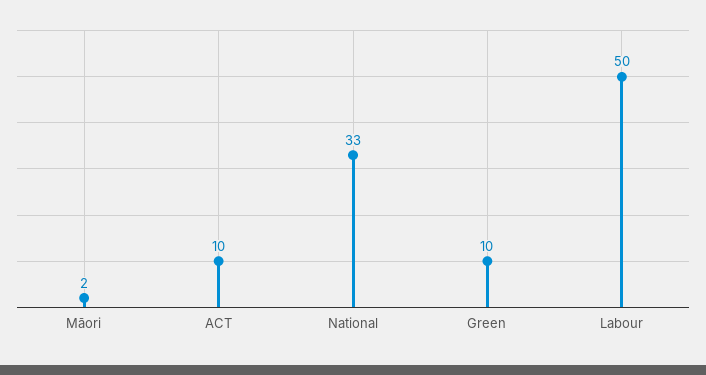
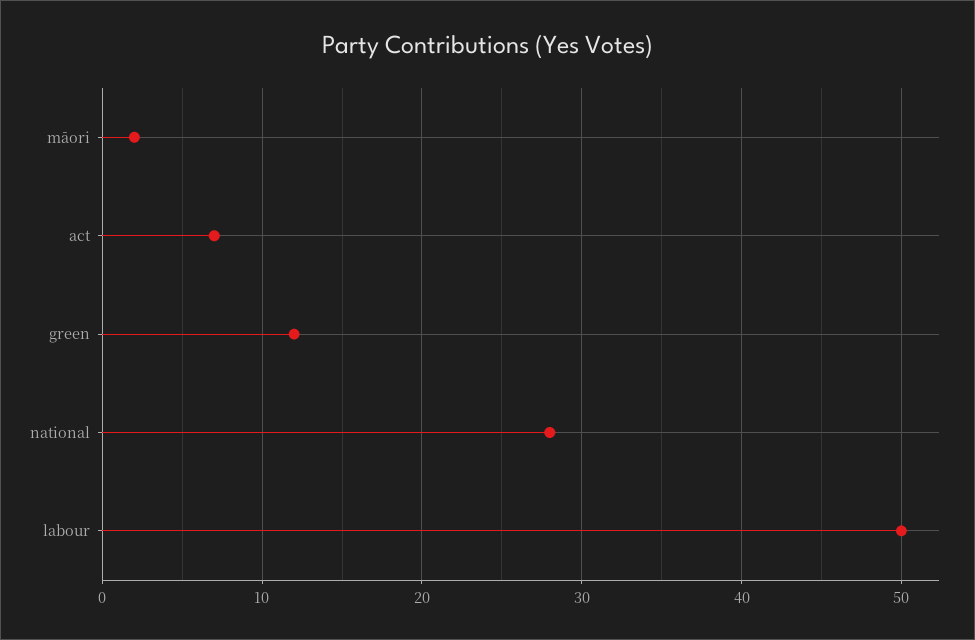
ACT: 10 -> 7
National: 33 -> 28
Green: 10 -> 12

